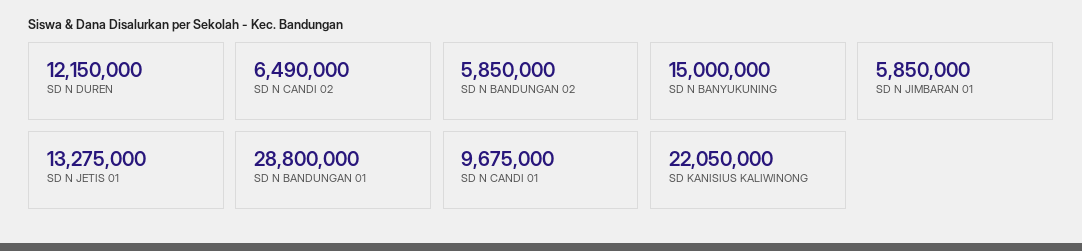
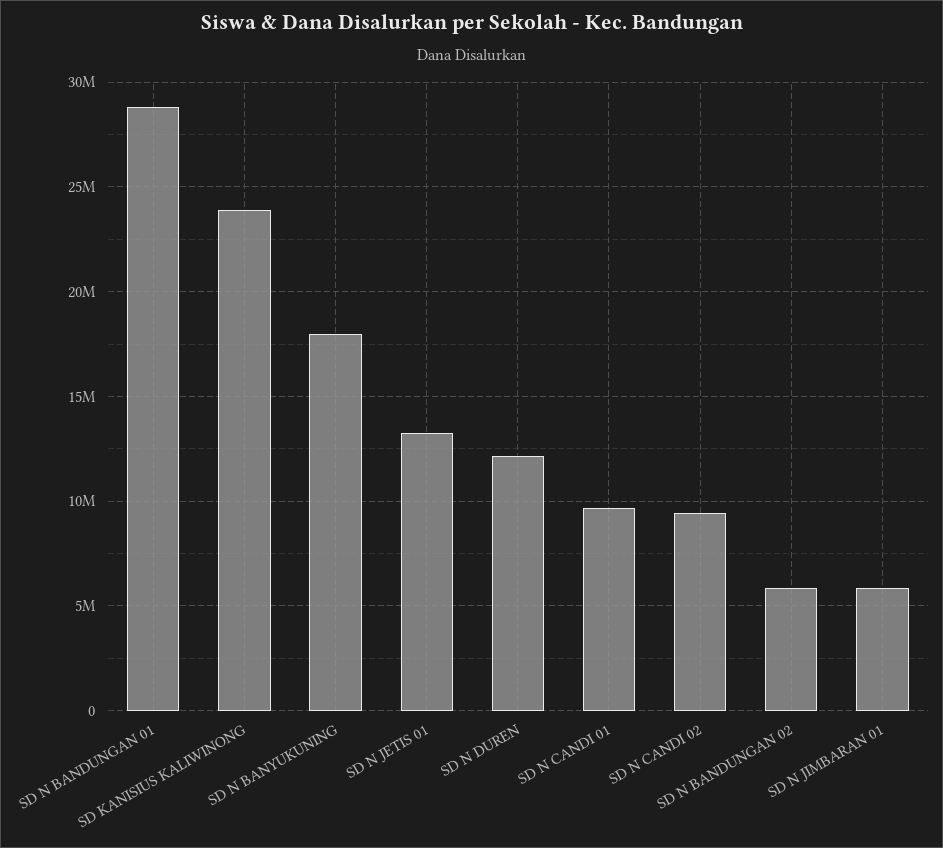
SD N CANDI 02: 6490000 -> 9500000
SD N BANYUKUNING: 15000000 -> 18000000
SD KANISIUS KALIWINONG: 22050000 -> 24000000

